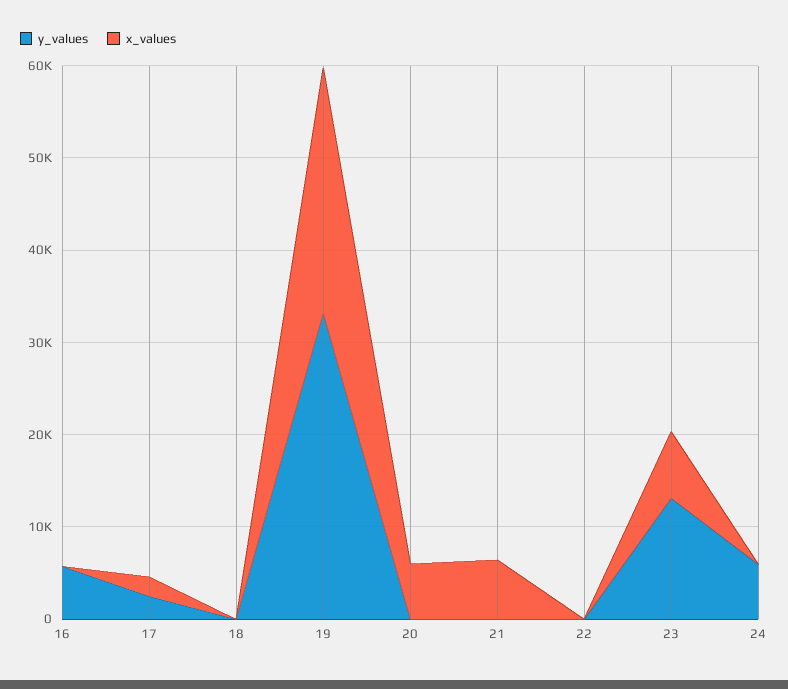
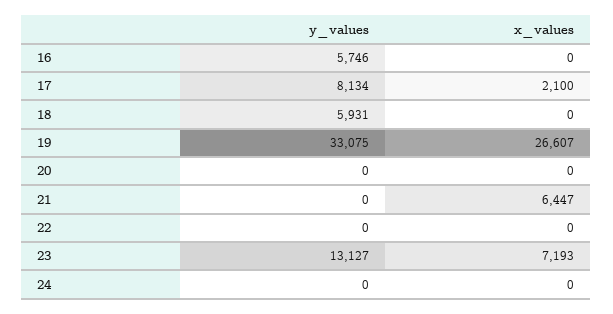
y_values, 17: 2000 -> 8134
y_values, 18: 0 -> 5931
x_values, 20: 6000 -> 0
y_values, 24: 6000 -> 0

